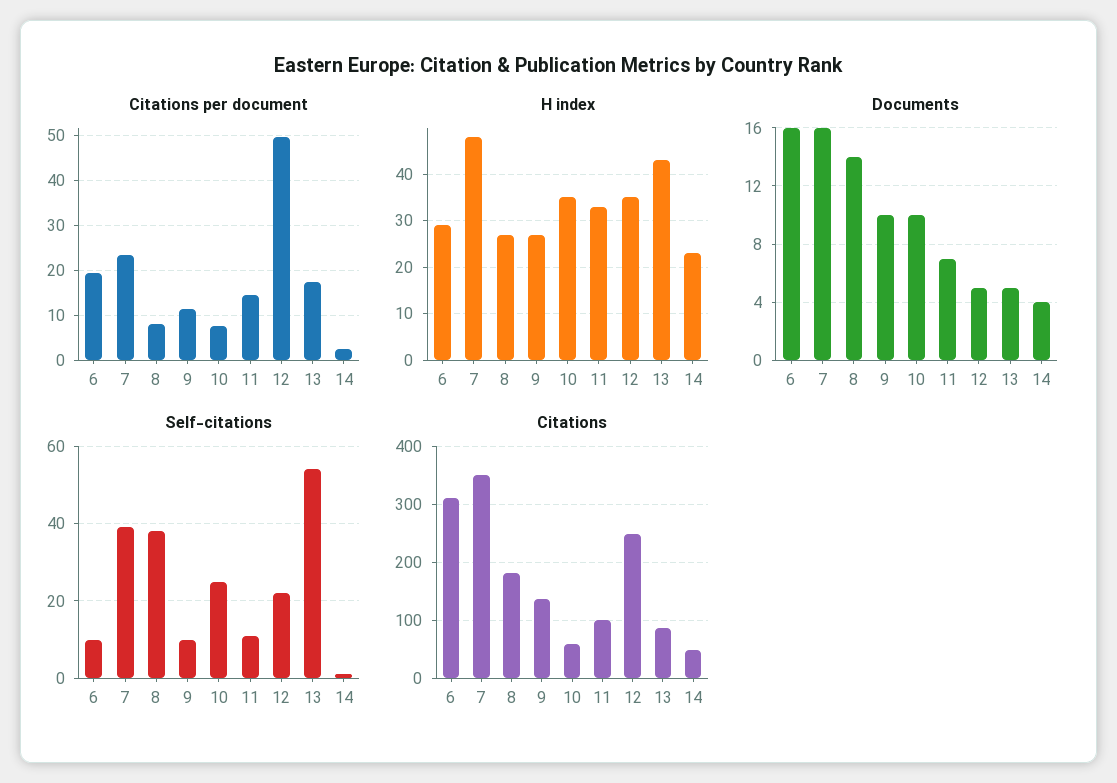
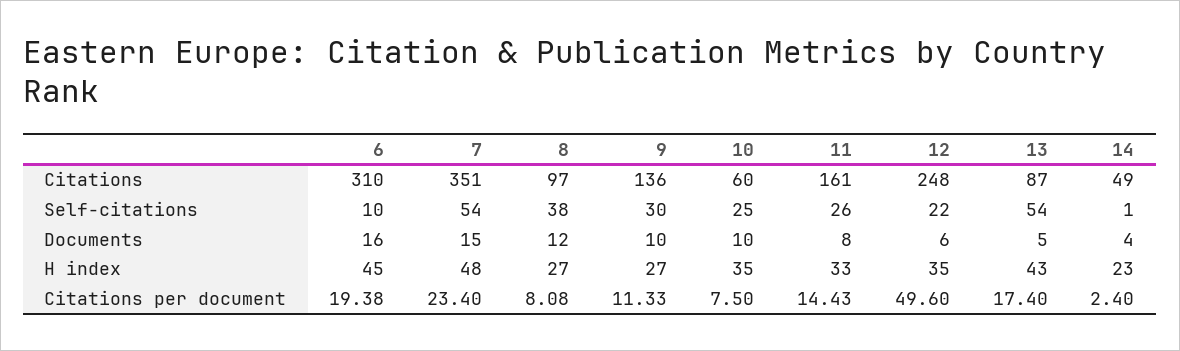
H index, 6: 30 -> 45
Documents, 7: 16 -> 15
Documents, 8: 14 -> 12
Documents, 11: 7 -> 8
Documents, 12: 5 -> 6
Self-citations, 7: 40 -> 54
Self-citations, 9: 10 -> 30
Self-citations, 11: 10 -> 26
Citations, 8: 180 -> 97
Citations, 11: 100 -> 161

